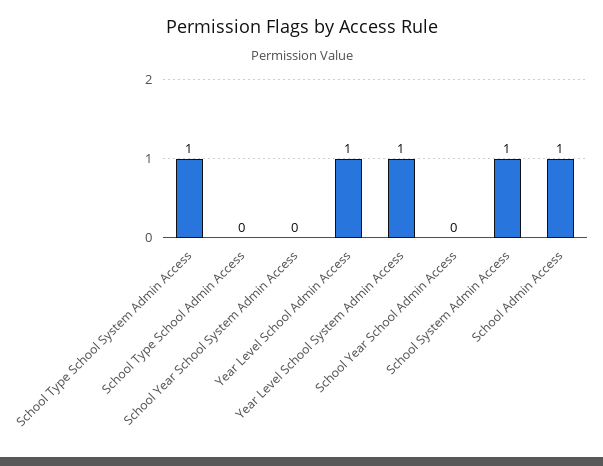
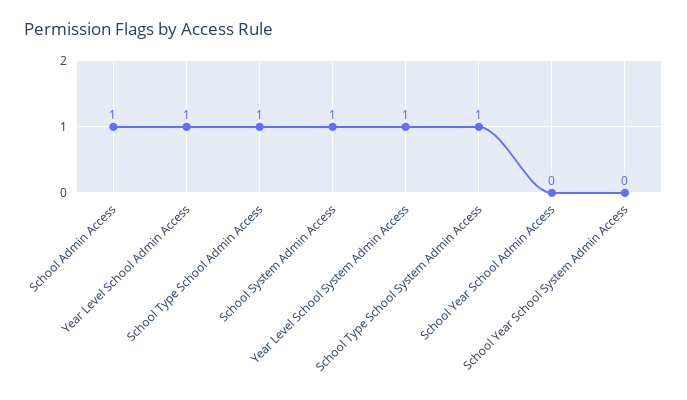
School Type School Admin Access: 0 -> 1

